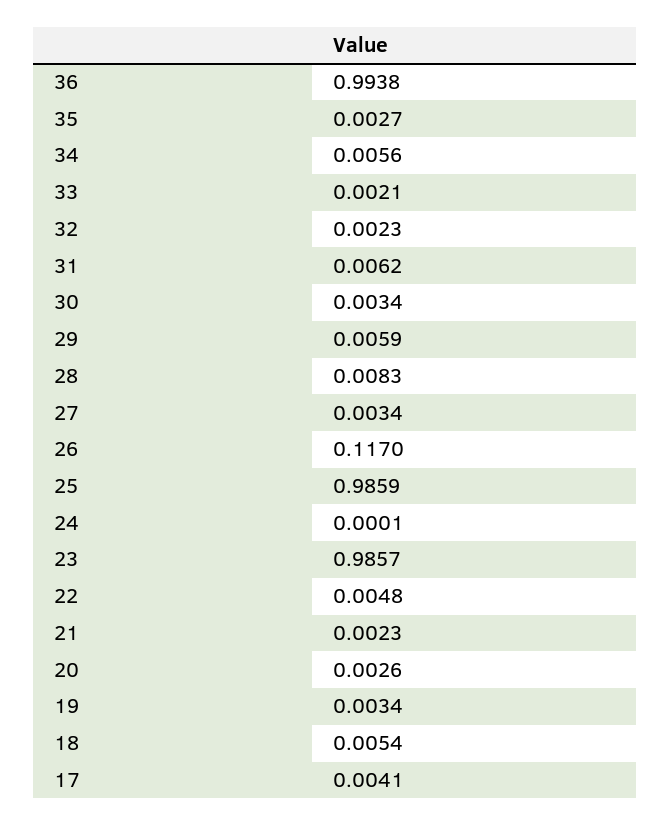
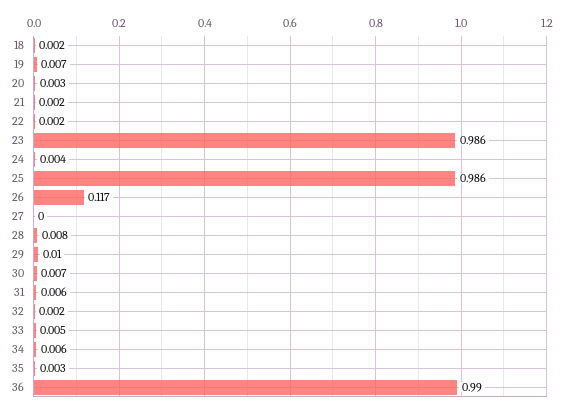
36: 0.9938 -> 0.99
33: 0.0021 -> 0.005
30: 0.0034 -> 0.007
29: 0.0059 -> 0.01
27: 0.0034 -> 0
24: 0.0001 -> 0.004
22: 0.0048 -> 0.002
19: 0.0034 -> 0.007
18: 0.0054 -> 0.002
17: 0.0041 -> none

